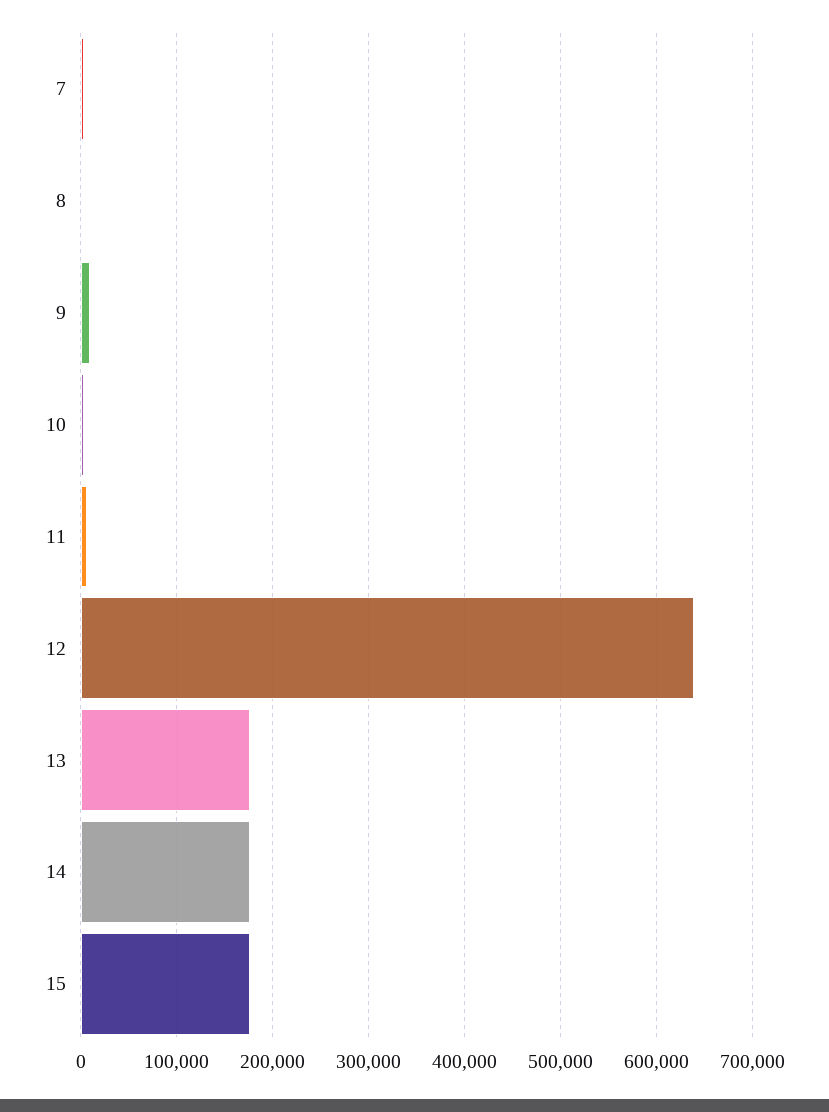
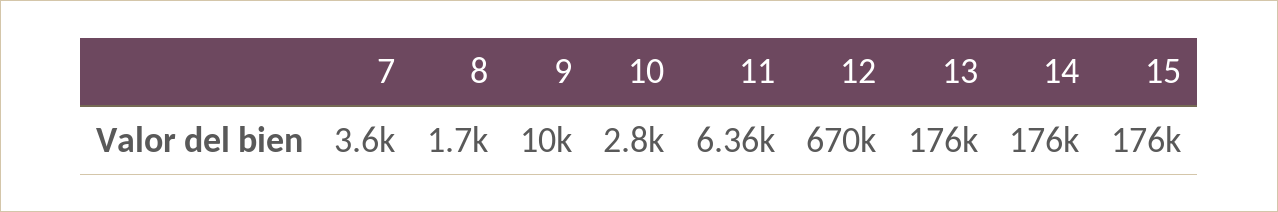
12: 640000 -> 670000

